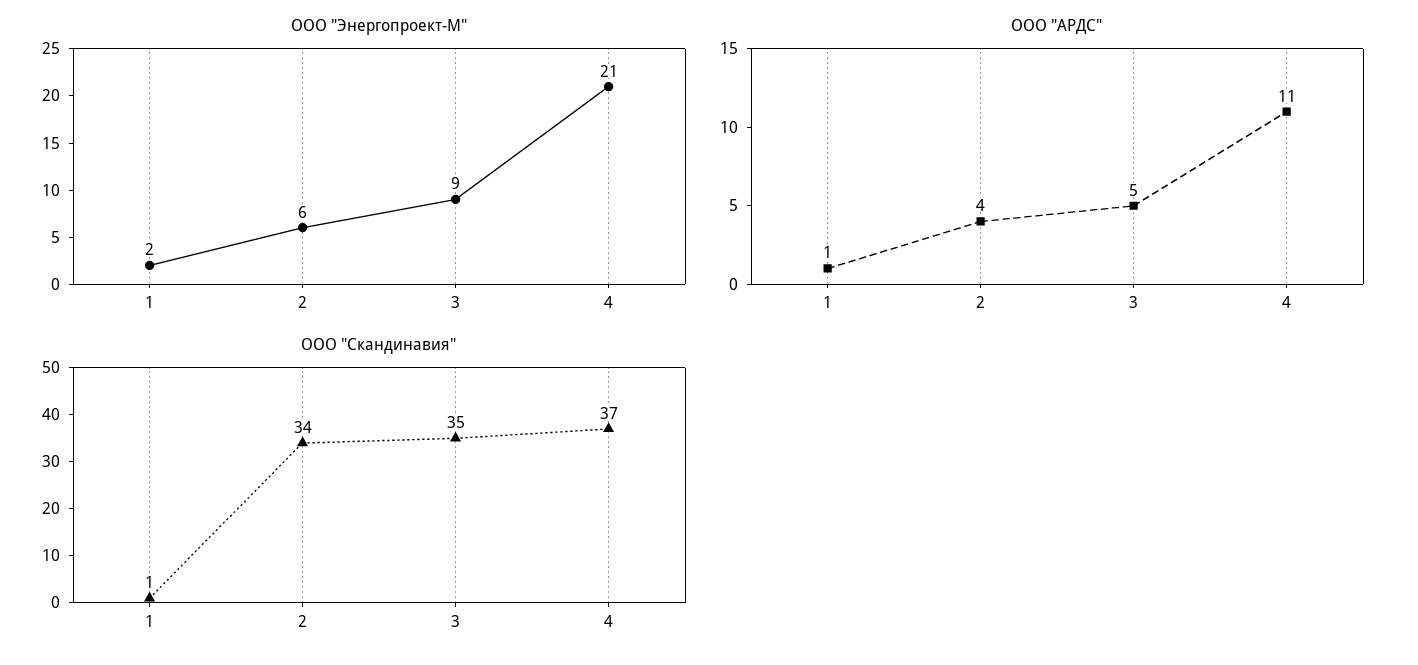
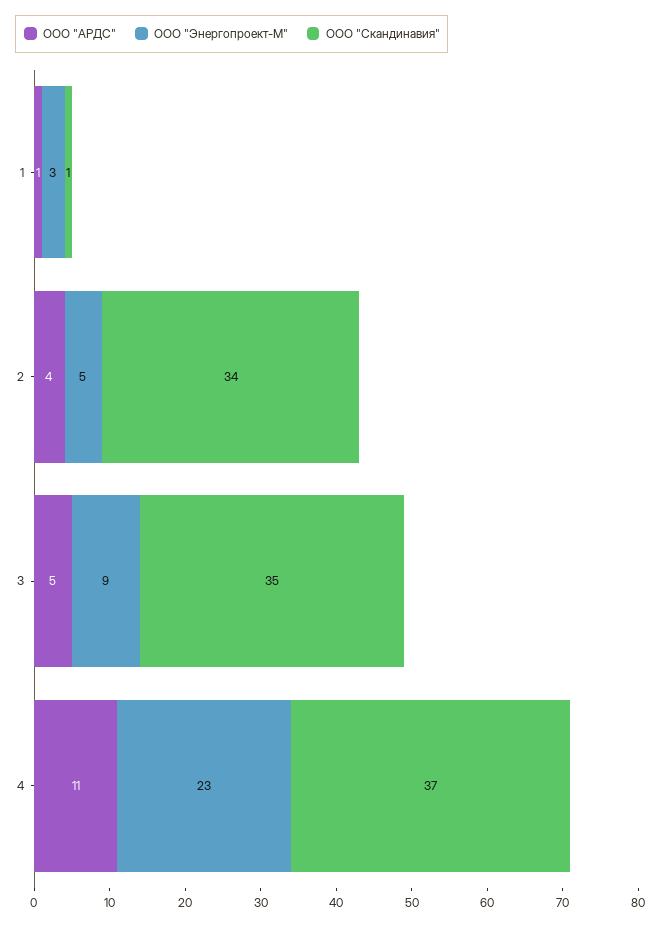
ООО "Энергопроект-М", 1: 2 -> 3
ООО "Энергопроект-М", 2: 6 -> 5
ООО "Энергопроект-М", 4: 21 -> 23

